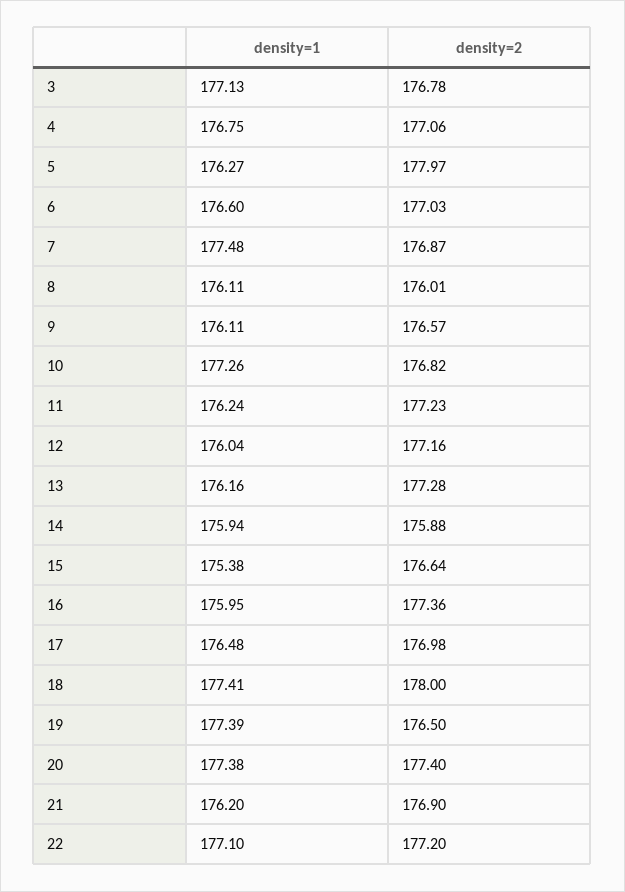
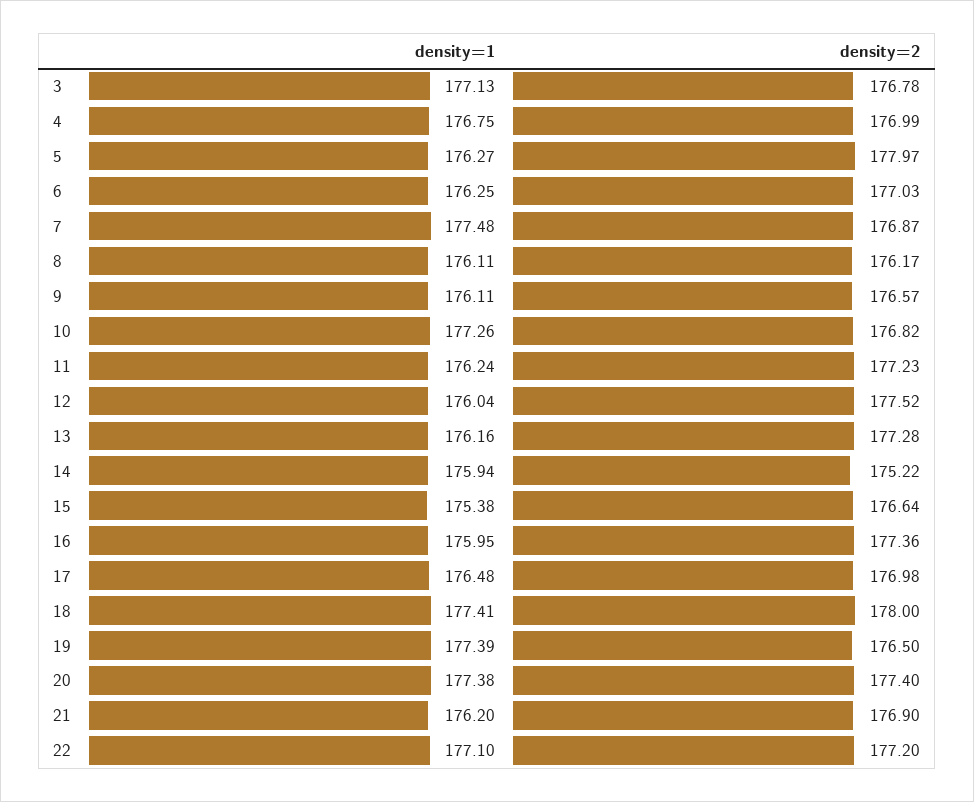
density=2, 4: 177.06 -> 176.99
density=1, 6: 176.6 -> 176.25
density=2, 8: 176.01 -> 176.17
density=2, 12: 177.16 -> 177.52
density=2, 14: 175.88 -> 175.22

